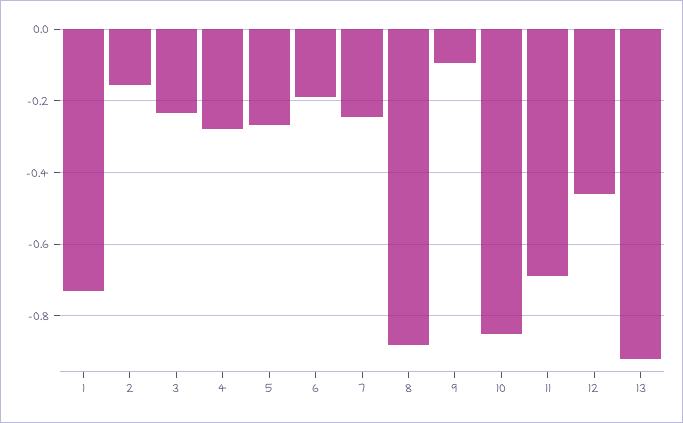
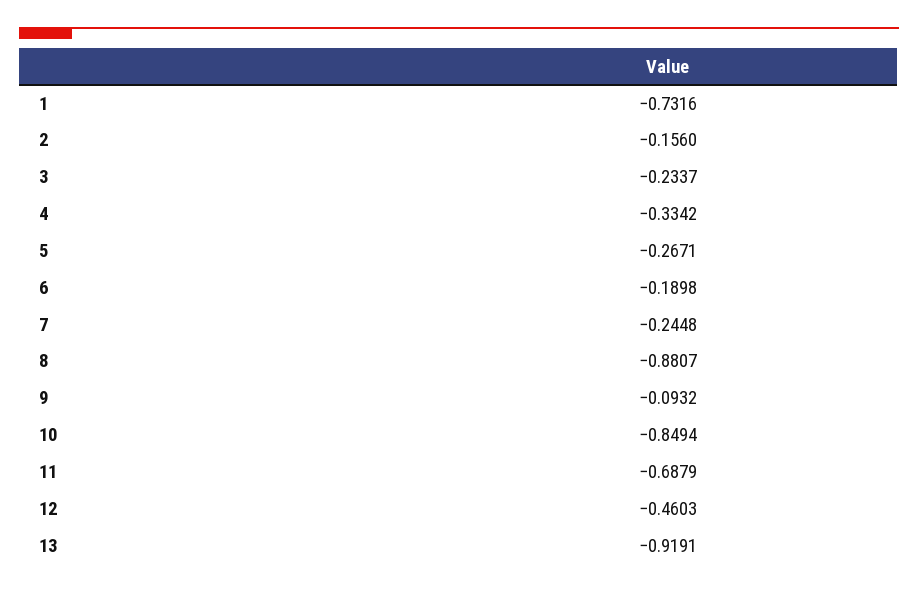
4: -0.28 -> -0.3342

